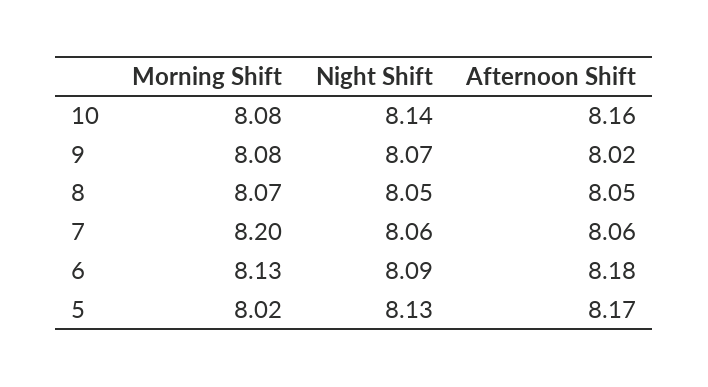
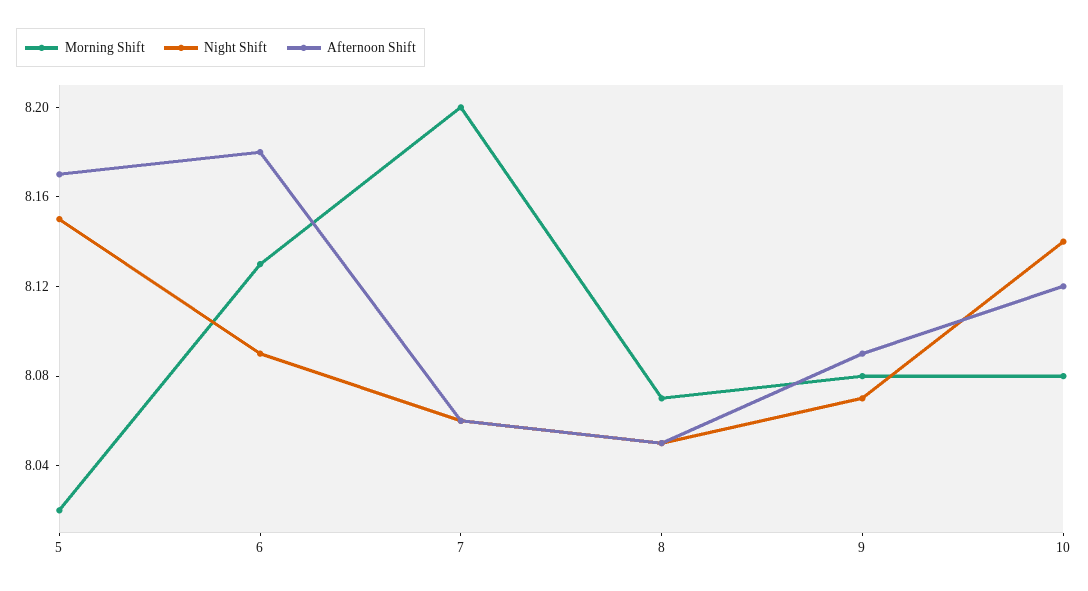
Afternoon Shift, 10: 8.16 -> 8.12
Afternoon Shift, 9: 8.02 -> 8.09
Night Shift, 5: 8.13 -> 8.15

